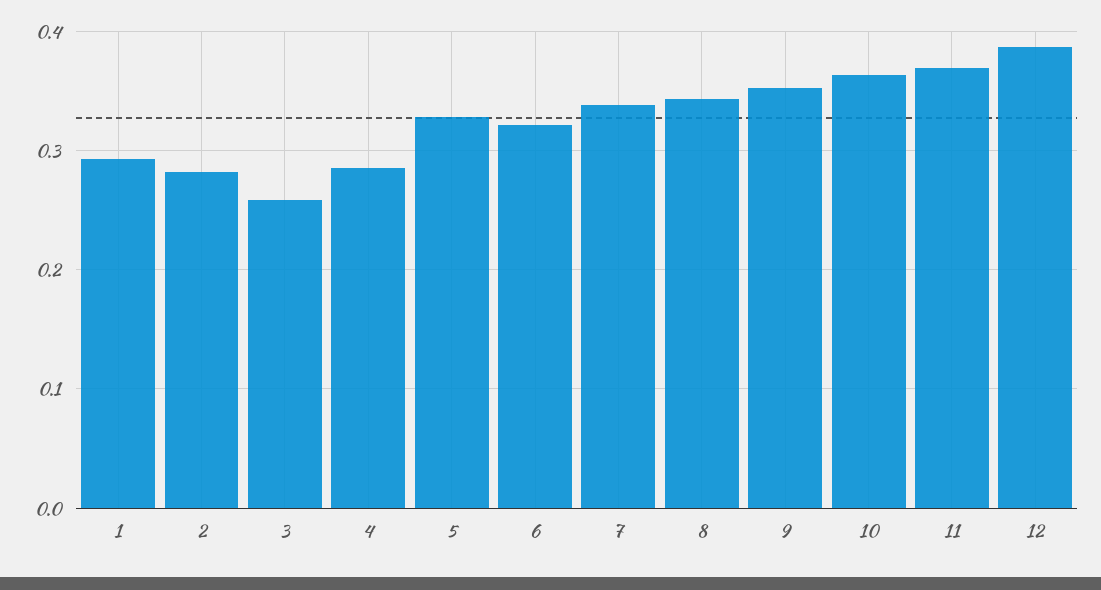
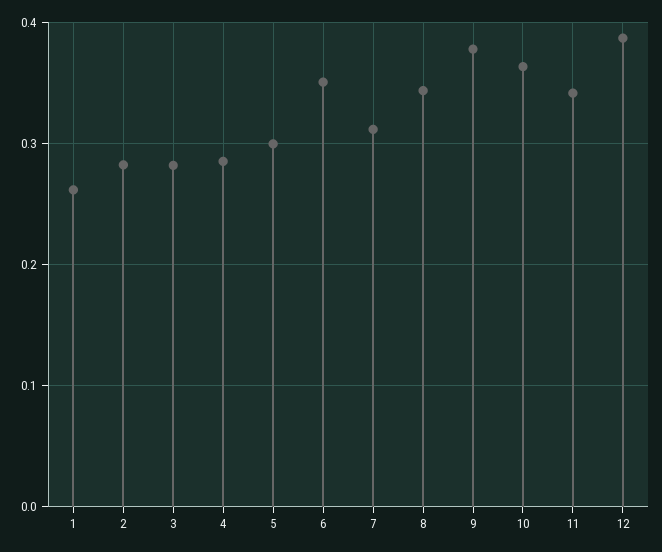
1: 0.29 -> 0.26
3: 0.26 -> 0.28
5: 0.33 -> 0.3
6: 0.32 -> 0.35
7: 0.34 -> 0.31
9: 0.35 -> 0.38
11: 0.37 -> 0.34

